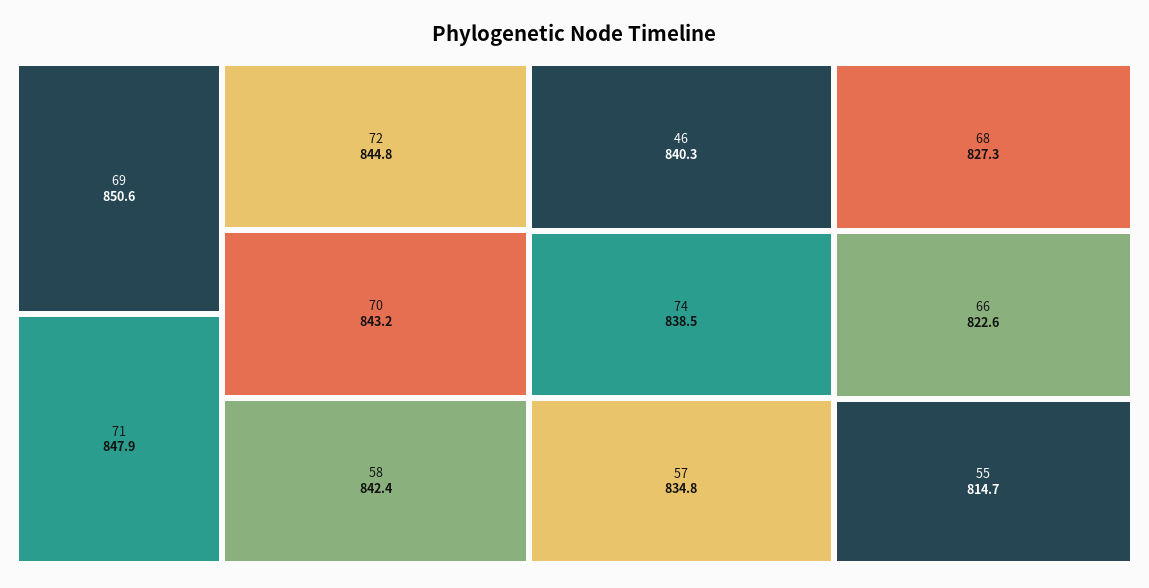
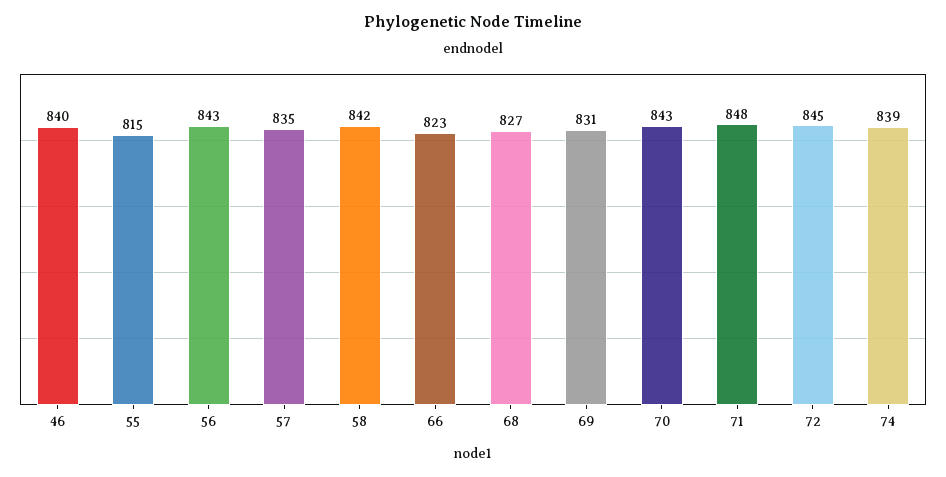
69: 850.6 -> 831
56: none -> 843

